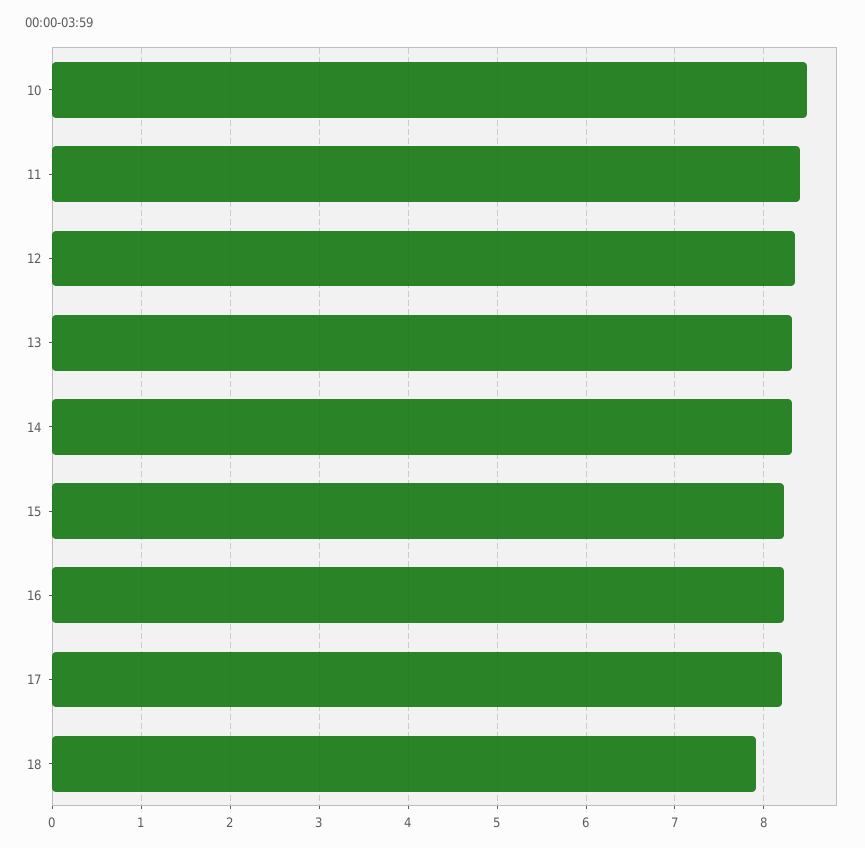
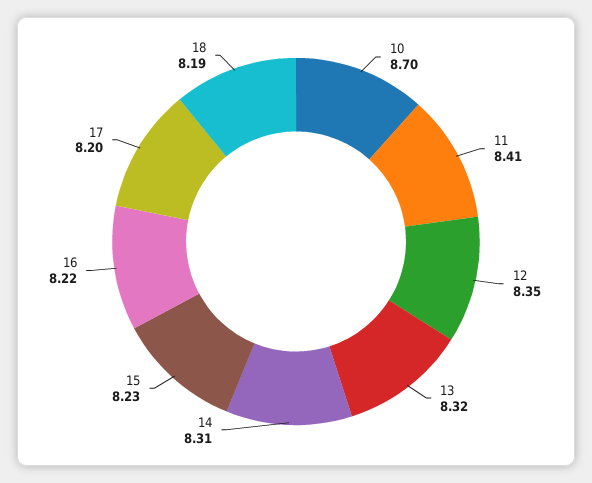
10: 8.5 -> 8.7
18: 7.9 -> 8.19

